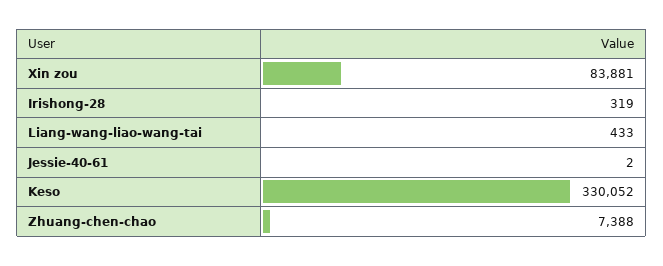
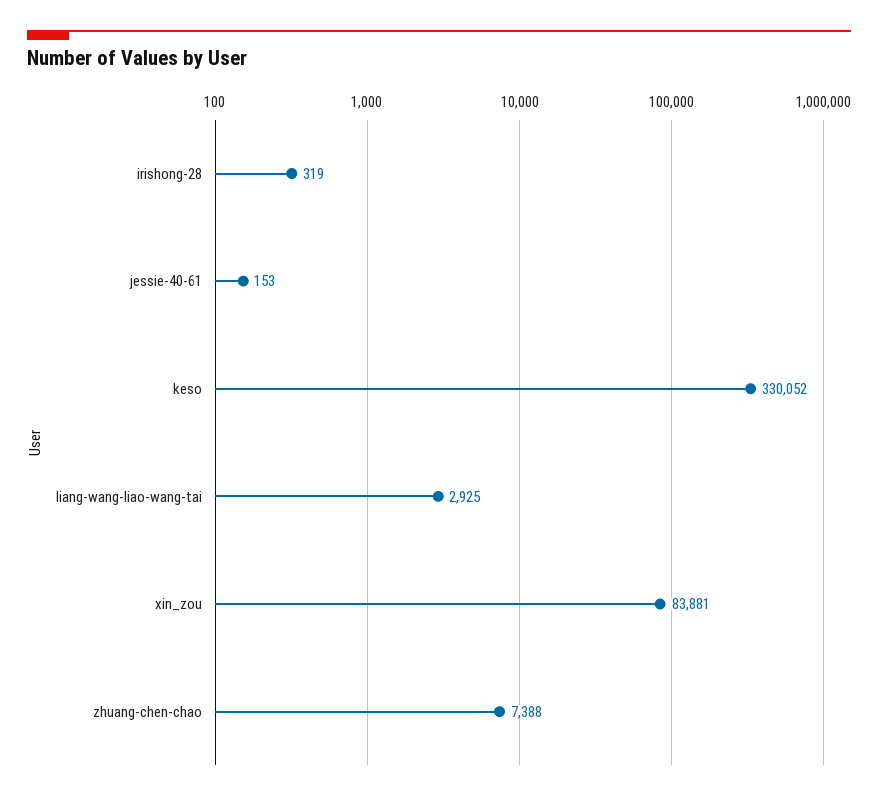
Liang-wang-liao-wang-tai: 433 -> 2925
Jessie-40-61: 2 -> 153

